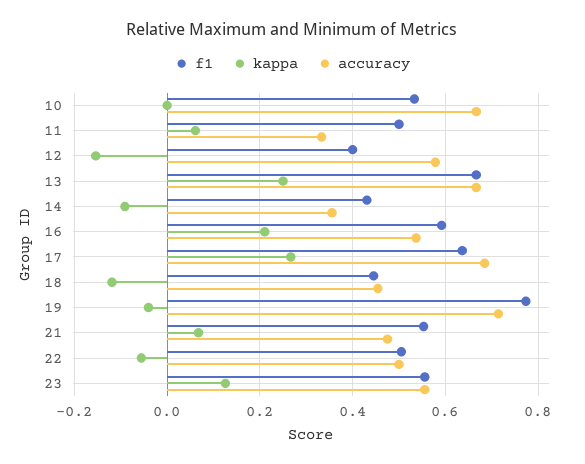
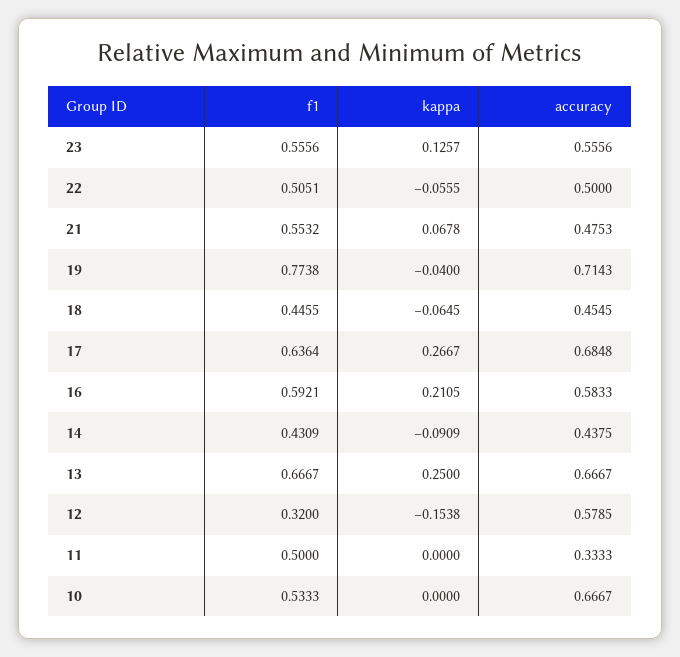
kappa, 11: 0.06 -> 0
f1, 12: 0.4 -> 0.32
accuracy, 14: 0.36 -> 0.4375
accuracy, 16: 0.54 -> 0.5833
kappa, 18: -0.12 -> -0.0645

